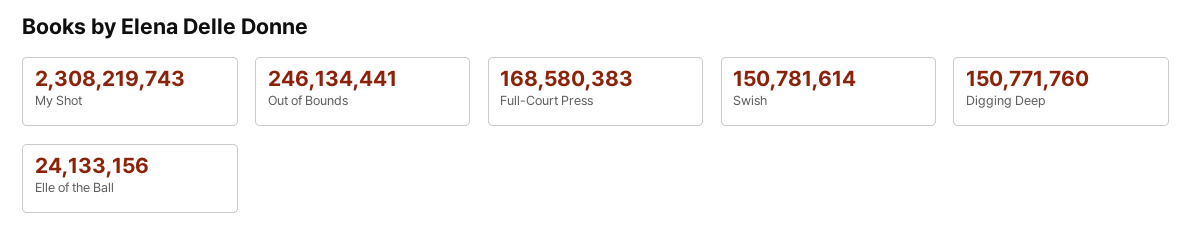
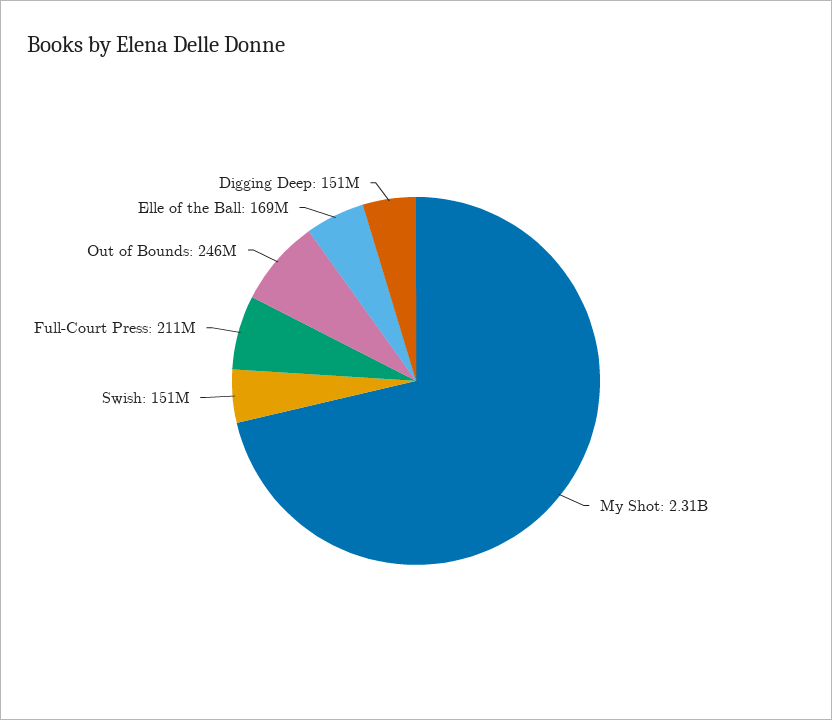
Full-Court Press: 168580383 -> 211000000
Elle of the Ball: 24133156 -> 169000000

